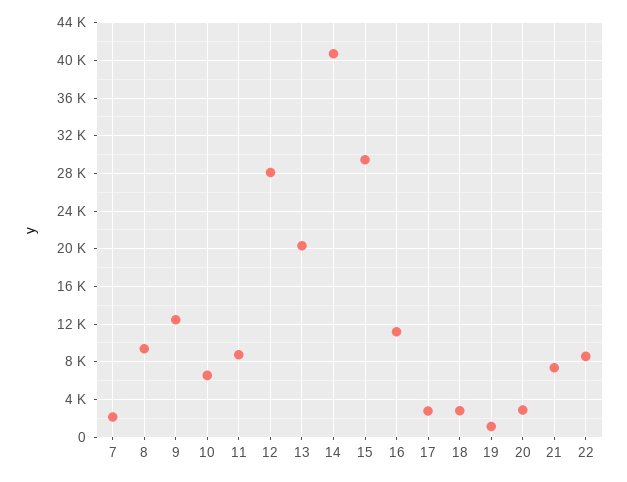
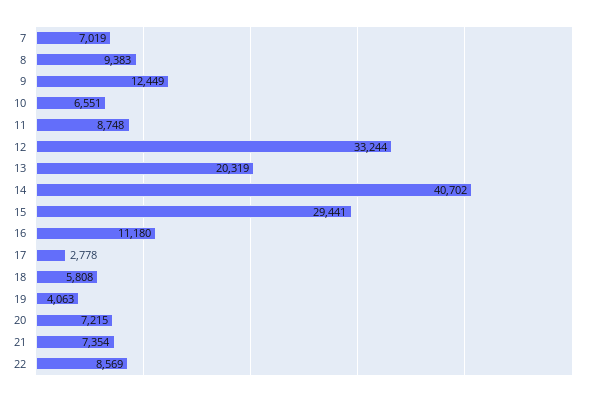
7: 2000 -> 7019
12: 28000 -> 33244
18: 3000 -> 5808
19: 1000 -> 4063
20: 3000 -> 7215

